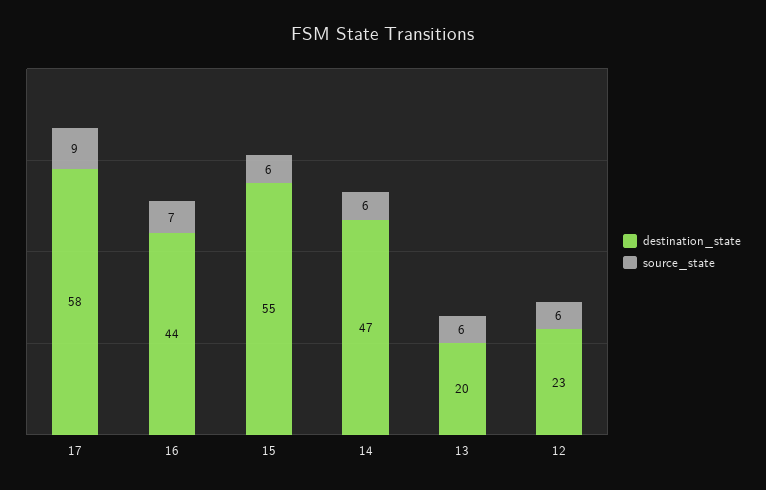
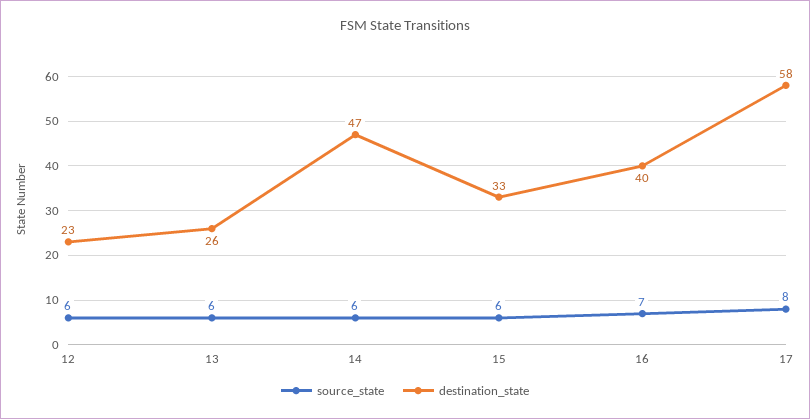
source_state, 17: 9 -> 8
destination_state, 16: 44 -> 40
destination_state, 15: 55 -> 33
destination_state, 13: 20 -> 26

